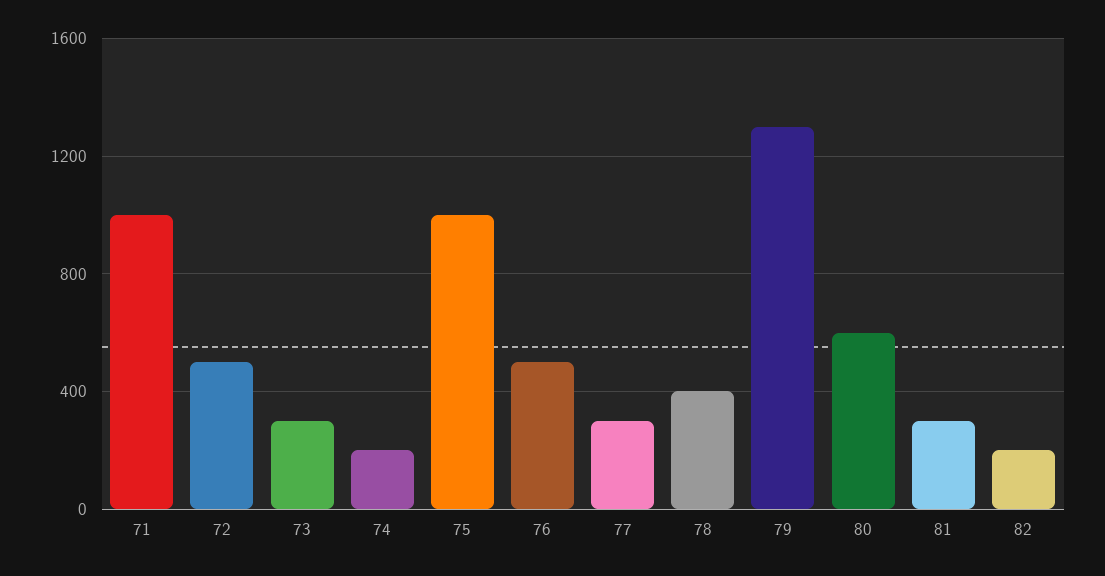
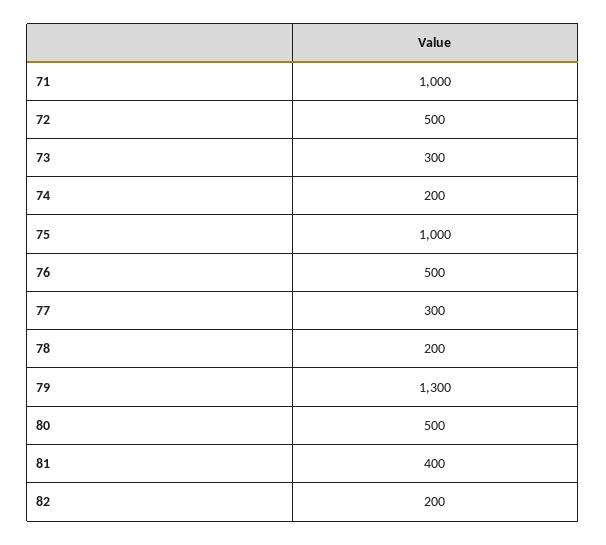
78: 400 -> 200
80: 600 -> 500
81: 300 -> 400

